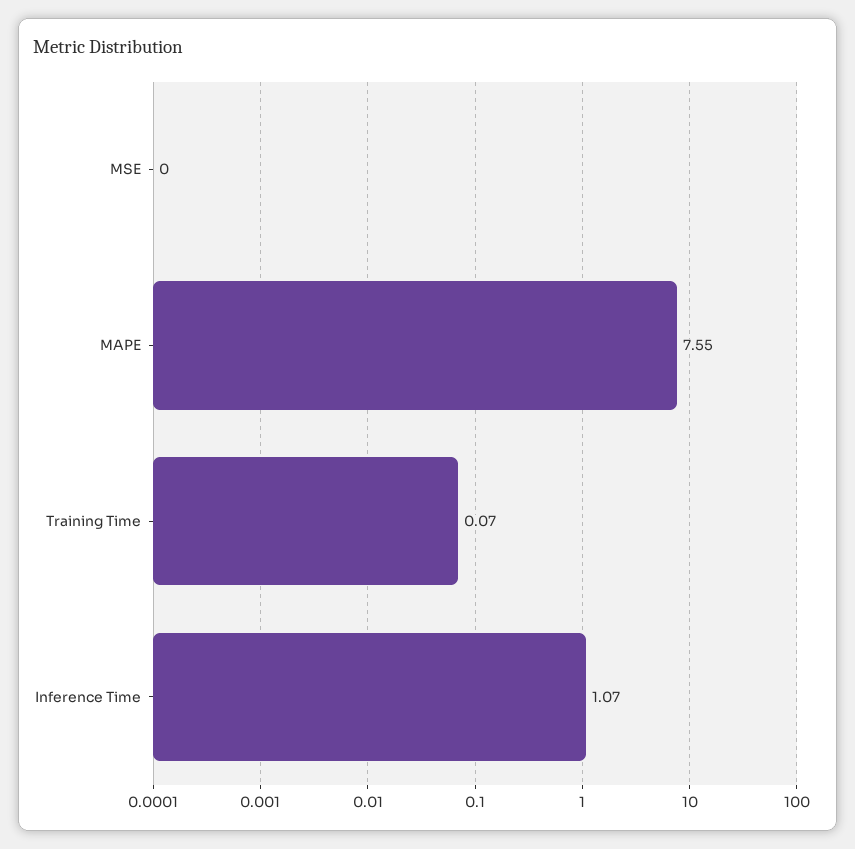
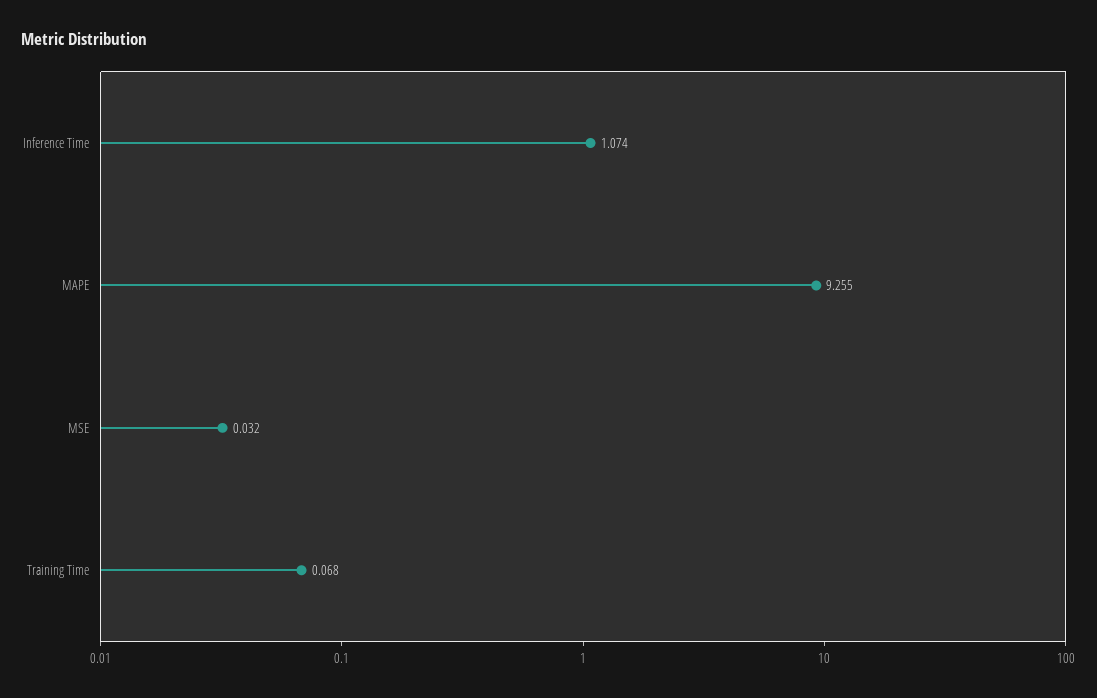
MSE: 0 -> 0.032
MAPE: 7.55 -> 9.255

